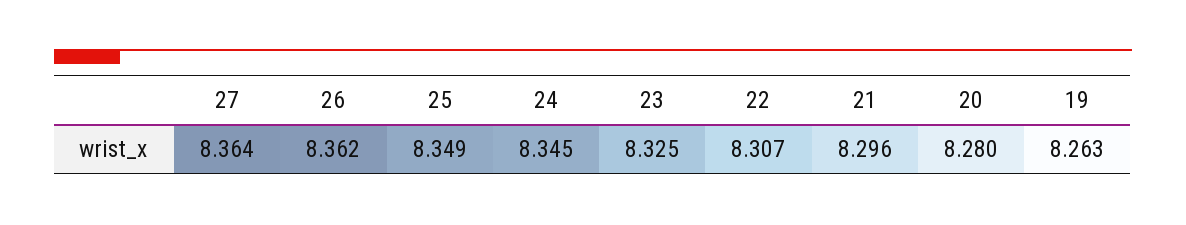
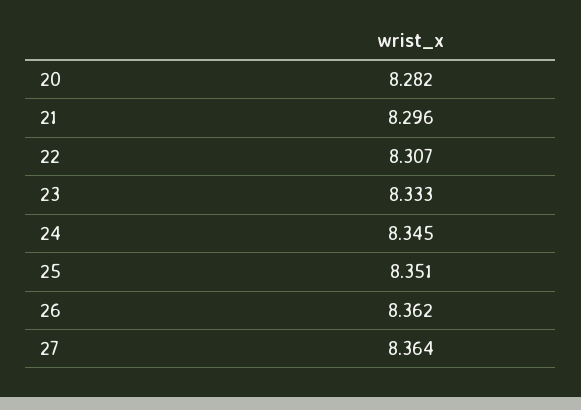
25: 8.349 -> 8.351
23: 8.325 -> 8.333
20: 8.28 -> 8.282
19: 8.263 -> none

